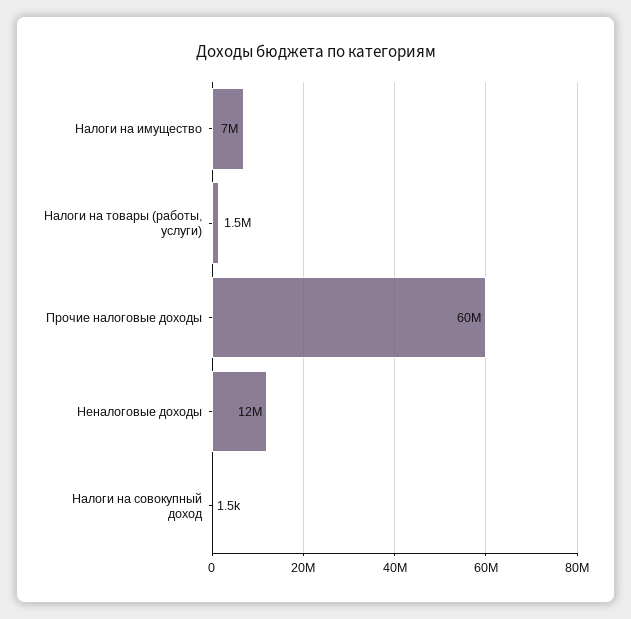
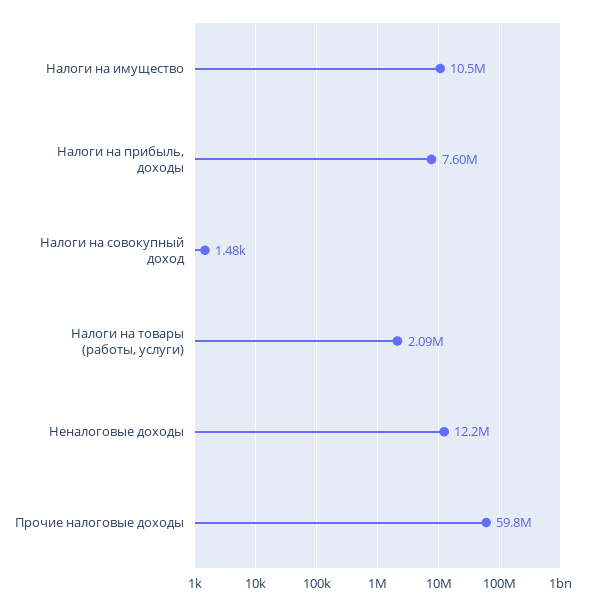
Налоги на имущество: 7000000 -> 10500000
Налоги на товары (работы, услуги): 1500000 -> 2090000
Налоги на прибыль, доходы: none -> 7600000

